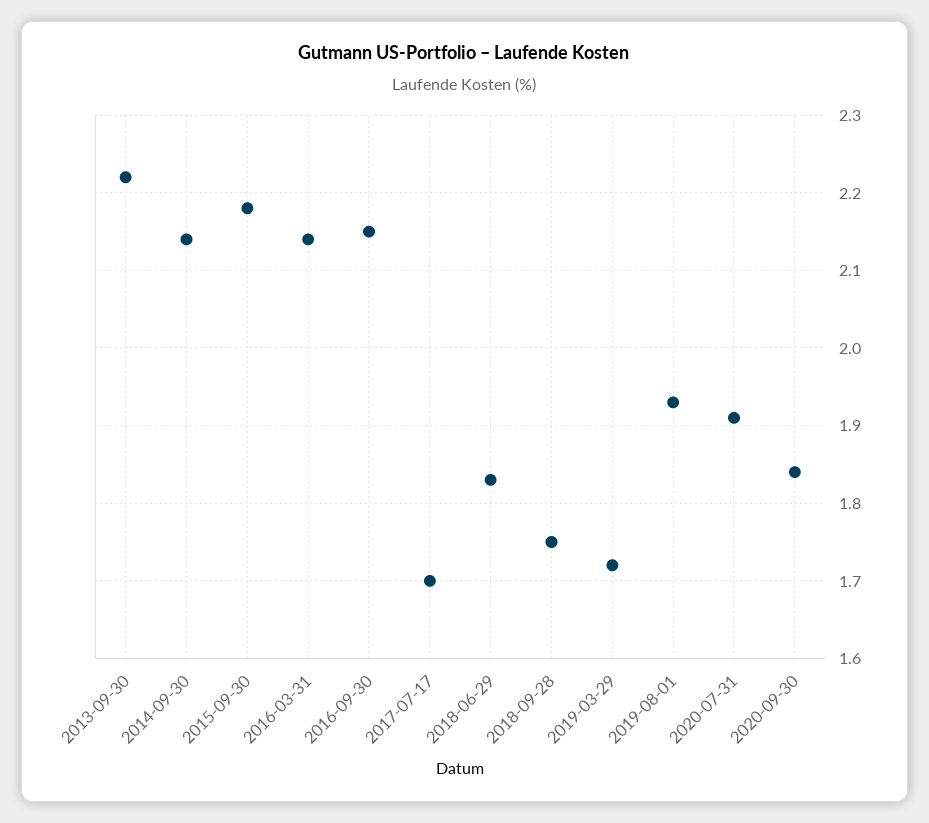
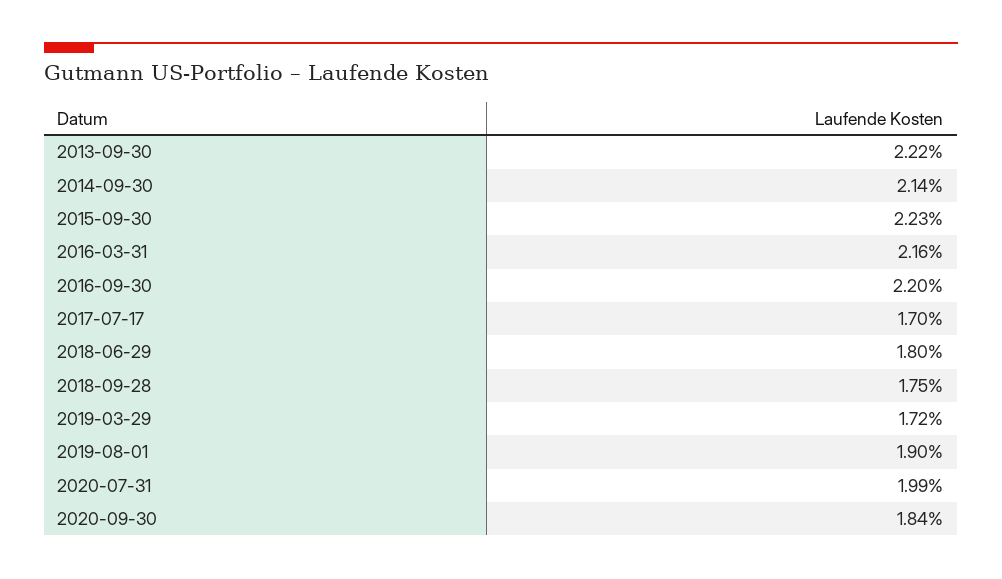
2015-09-30: 2.18 -> 2.23
2016-03-31: 2.14 -> 2.16
2016-09-30: 2.15 -> 2.2
2018-06-29: 1.83 -> 1.8
2019-08-01: 1.93 -> 1.9
2020-07-31: 1.91 -> 1.99

